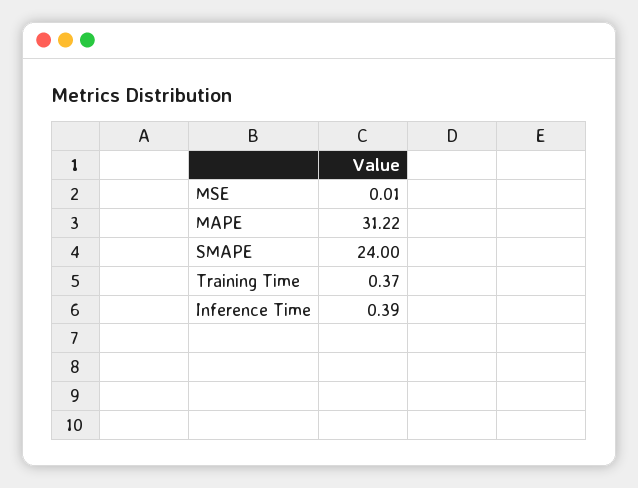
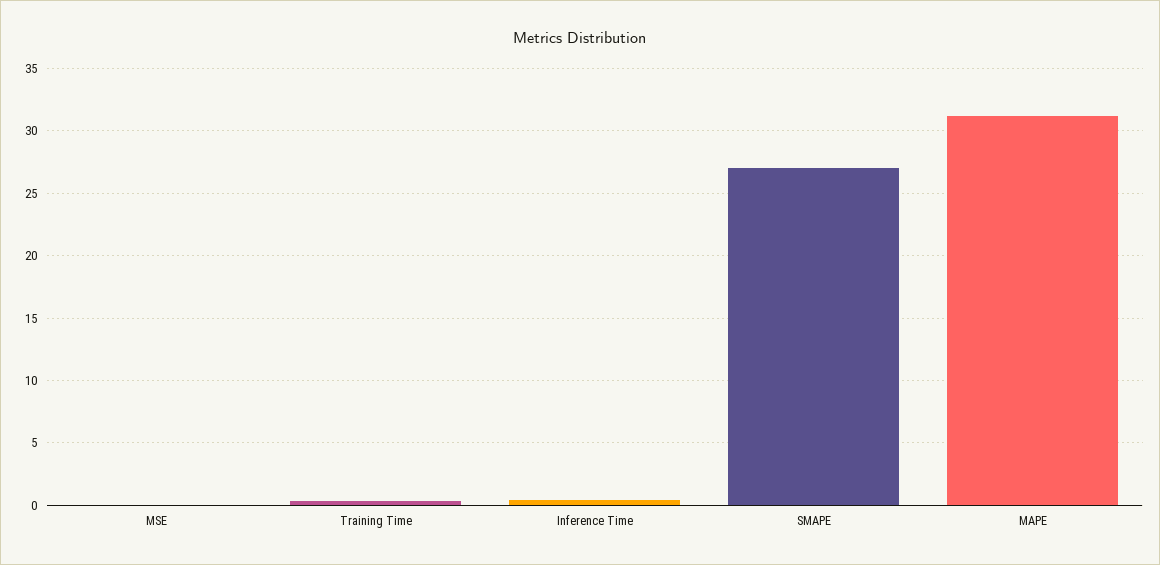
SMAPE: 24 -> 27

